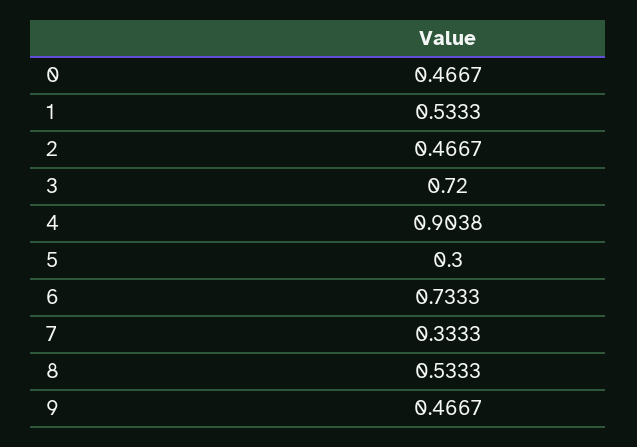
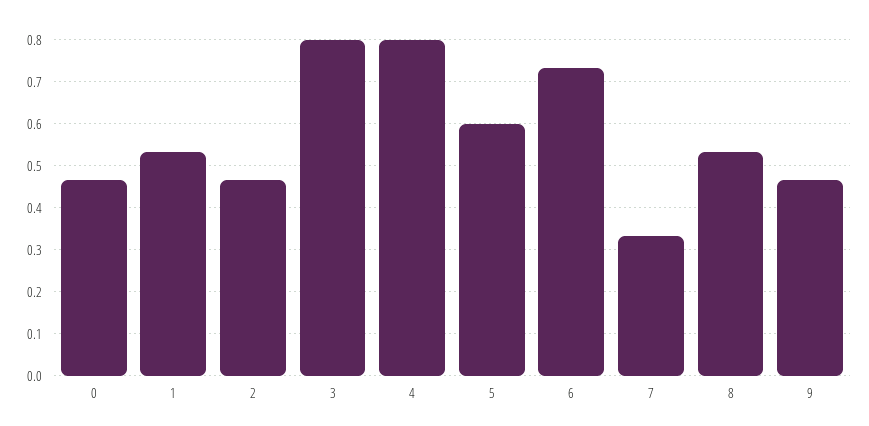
3: 0.72 -> 0.8
4: 0.9038 -> 0.8
5: 0.3 -> 0.6

